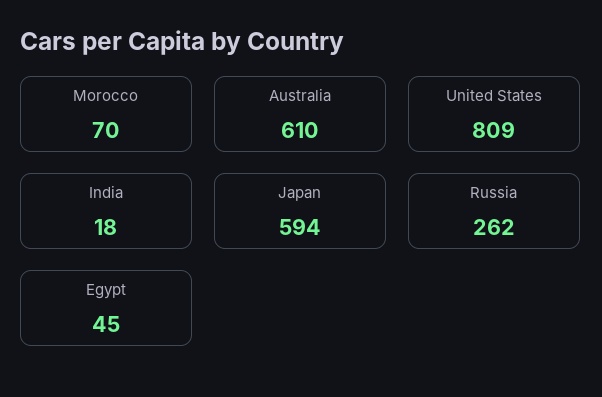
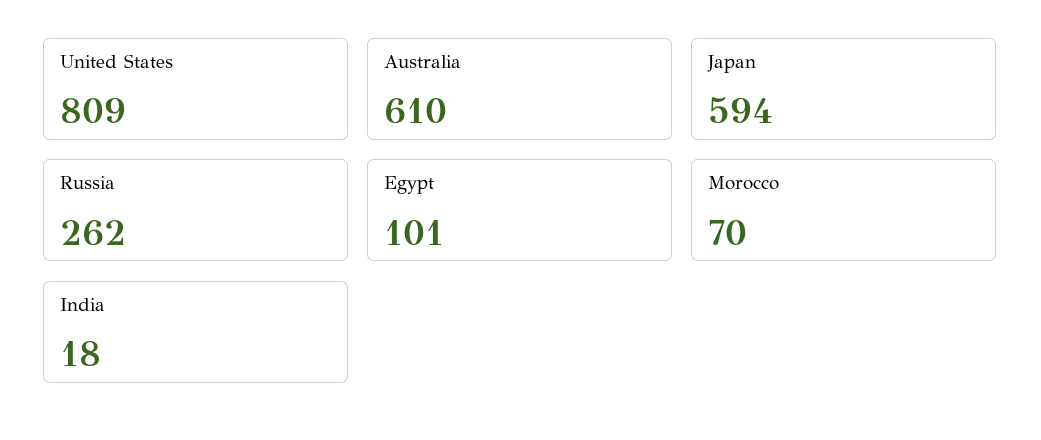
Egypt: 45 -> 101

